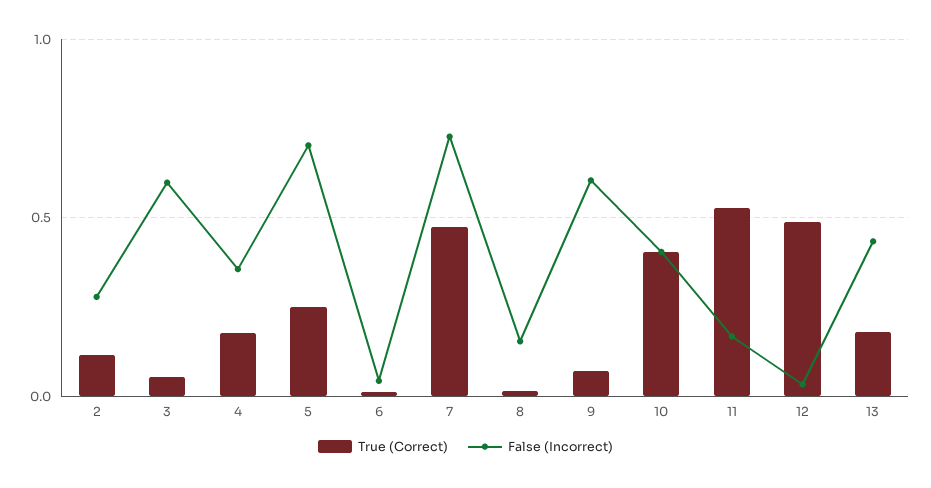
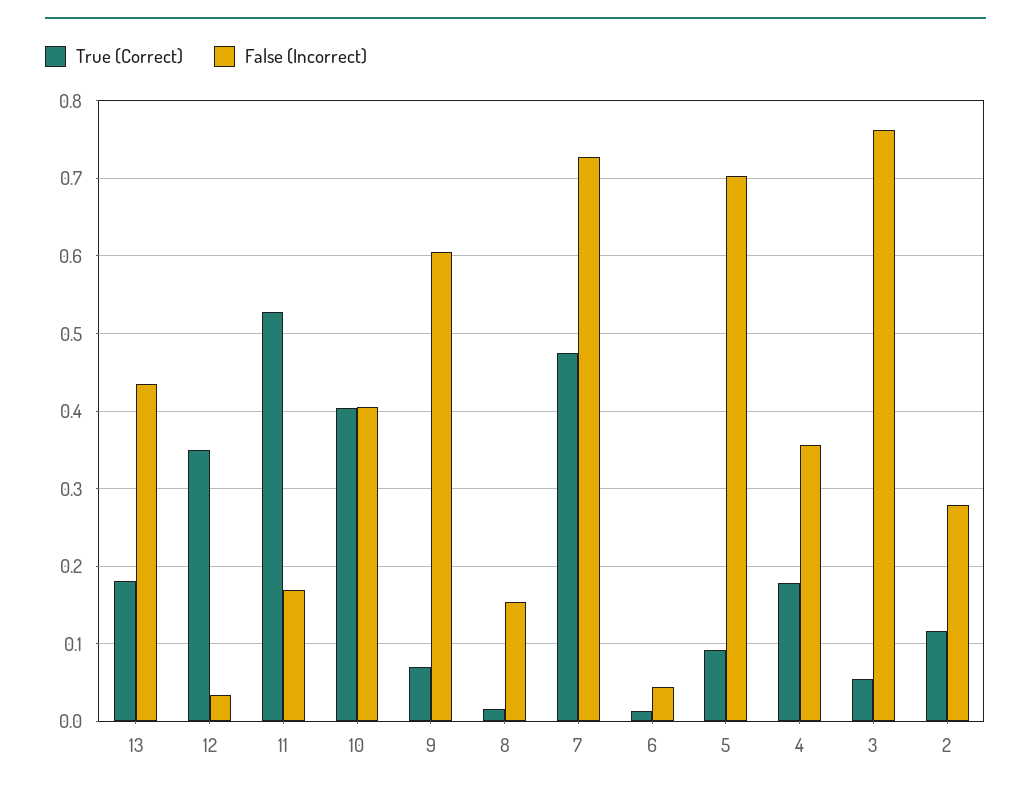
False (Incorrect), 3: 0.6 -> 0.76
True (Correct), 5: 0.25 -> 0.09
True (Correct), 12: 0.5 -> 0.35

